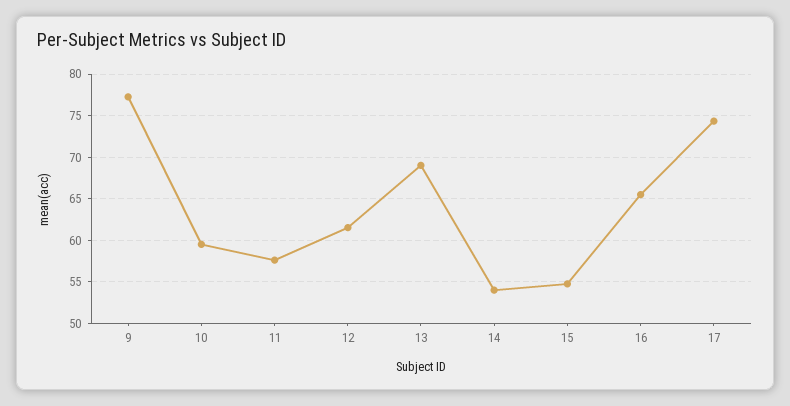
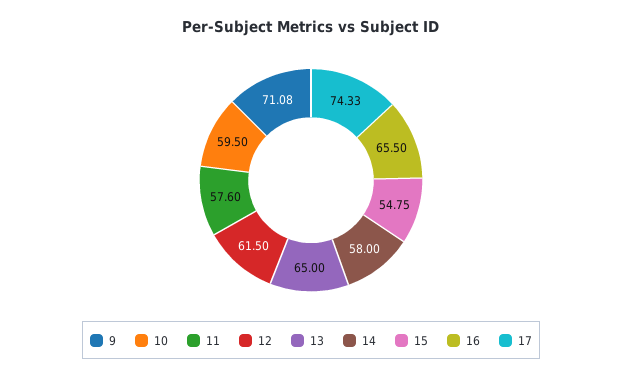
9: 77 -> 71.08
13: 69 -> 65
14: 54 -> 58

